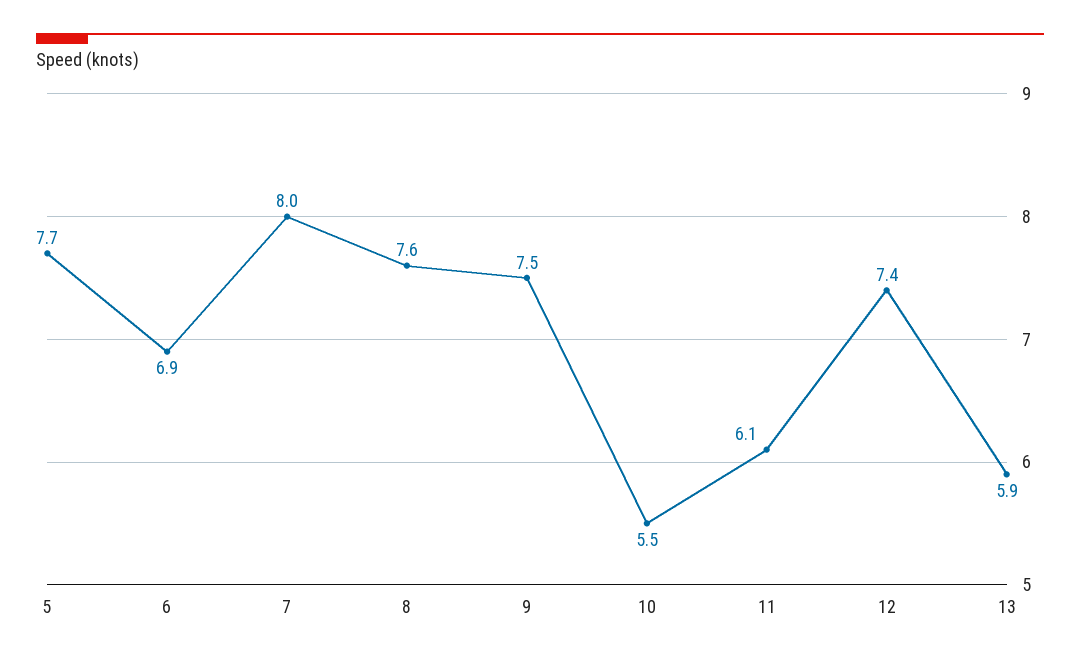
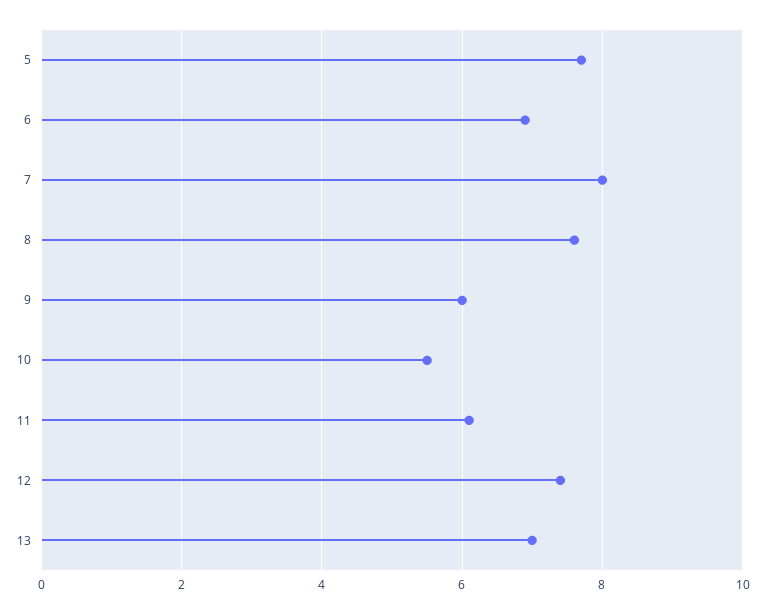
9: 7.5 -> 6
13: 5.9 -> 7

